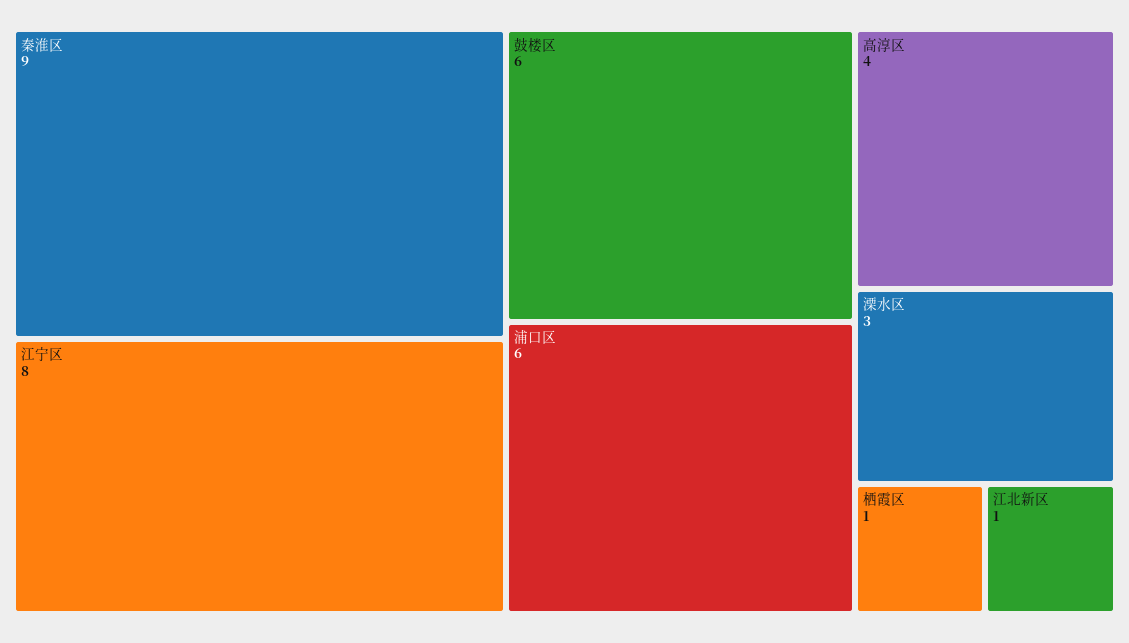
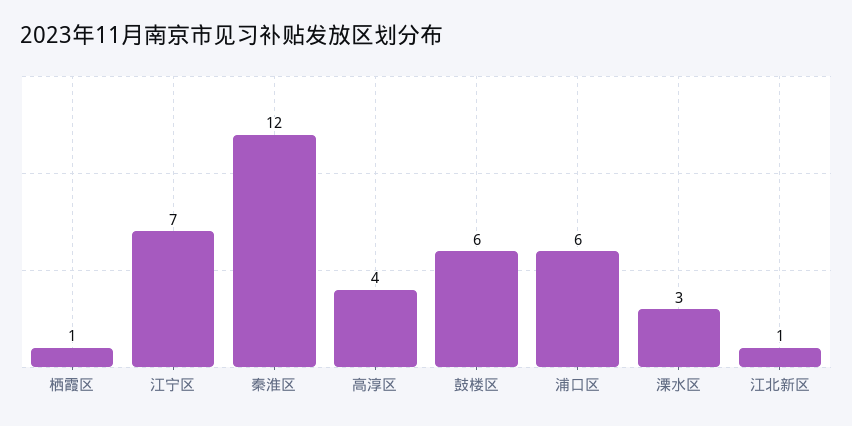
秦淮区: 9 -> 12
江宁区: 8 -> 7

